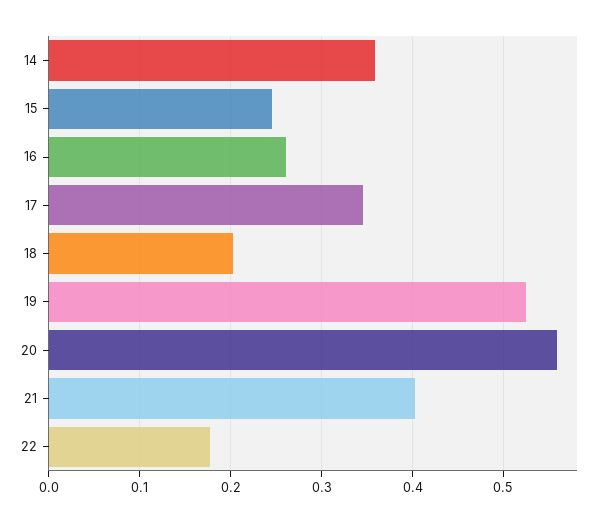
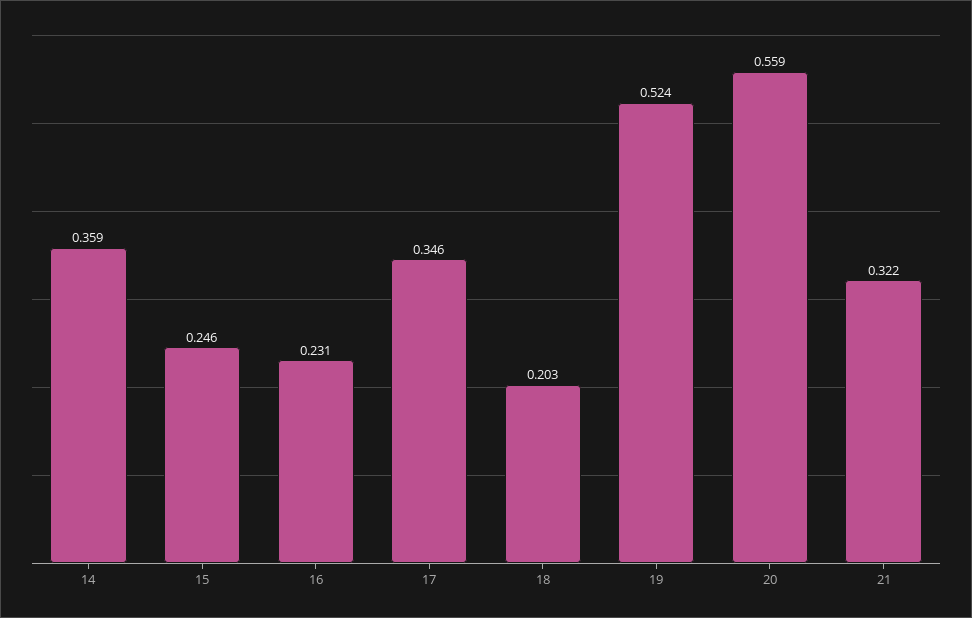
16: 0.26 -> 0.231
21: 0.4 -> 0.322
22: 0.18 -> none

